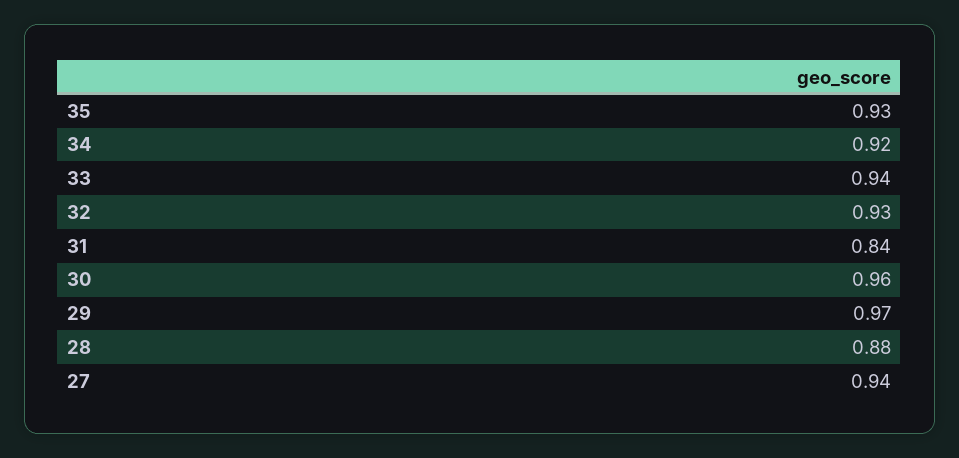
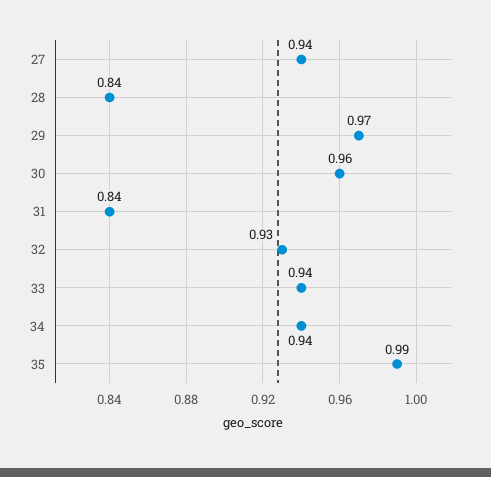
35: 0.93 -> 0.99
34: 0.92 -> 0.94
28: 0.88 -> 0.84

